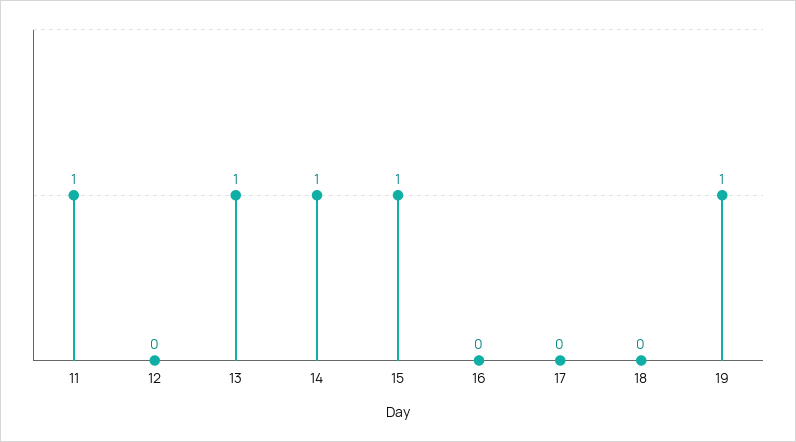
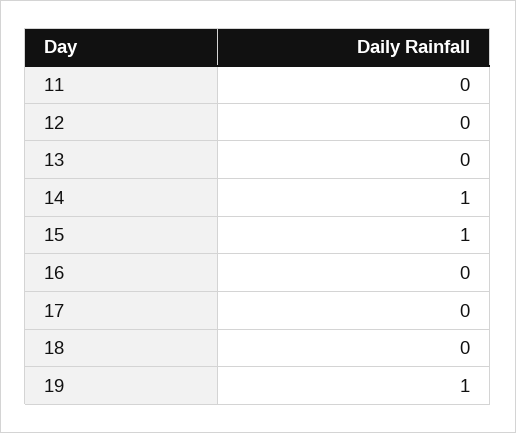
11: 1 -> 0
13: 1 -> 0

